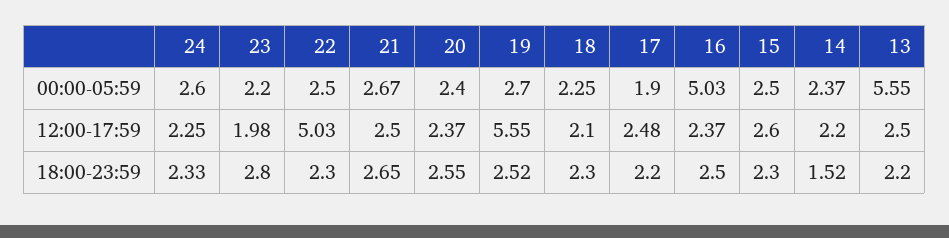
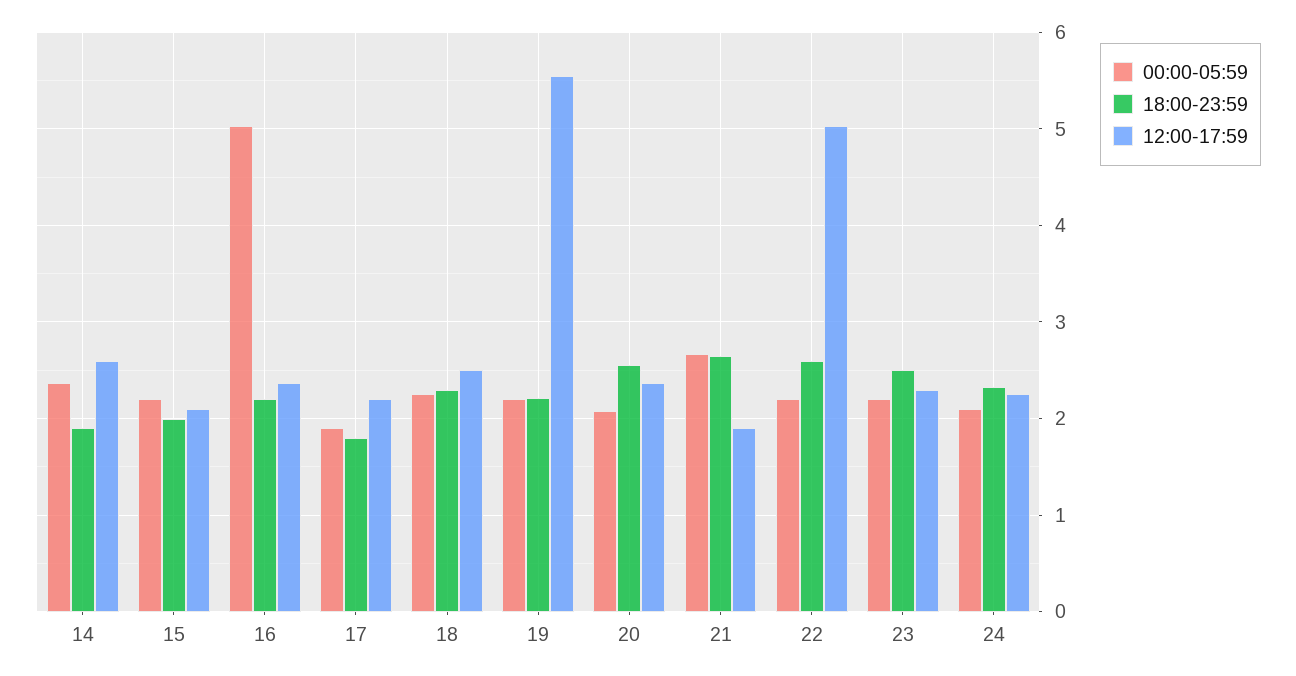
00:00-05:59, 24: 2.6 -> 2.1
00:00-05:59, 22: 2.5 -> 2.2
00:00-05:59, 20: 2.4 -> 2.1
00:00-05:59, 19: 2.7 -> 2.2
00:00-05:59, 15: 2.5 -> 2.2
00:00-05:59, 13: 5.55 -> none
12:00-17:59, 23: 1.98 -> 2.3
12:00-17:59, 21: 2.5 -> 1.9
12:00-17:59, 18: 2.1 -> 2.5
12:00-17:59, 17: 2.48 -> 2.2
12:00-17:59, 15: 2.6 -> 2.1
12:00-17:59, 14: 2.2 -> 2.6
12:00-17:59, 13: 2.5 -> none
18:00-23:59, 23: 2.8 -> 2.5
18:00-23:59, 22: 2.3 -> 2.6
18:00-23:59, 19: 2.52 -> 2.2
18:00-23:59, 17: 2.2 -> 1.8
18:00-23:59, 16: 2.5 -> 2.2
18:00-23:59, 15: 2.3 -> 2
18:00-23:59, 14: 1.52 -> 1.9
18:00-23:59, 13: 2.2 -> none

